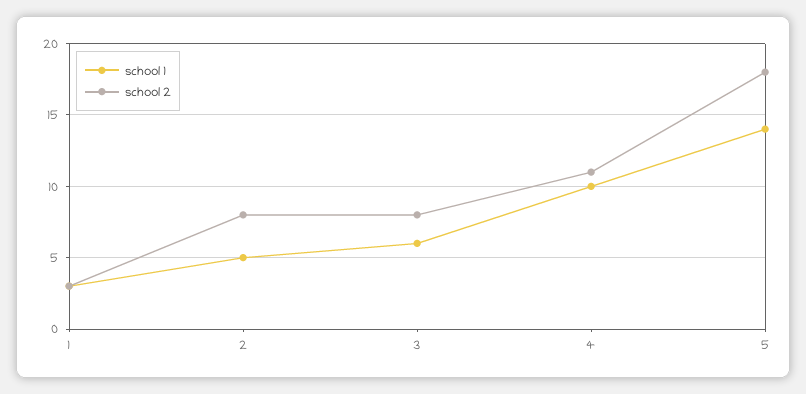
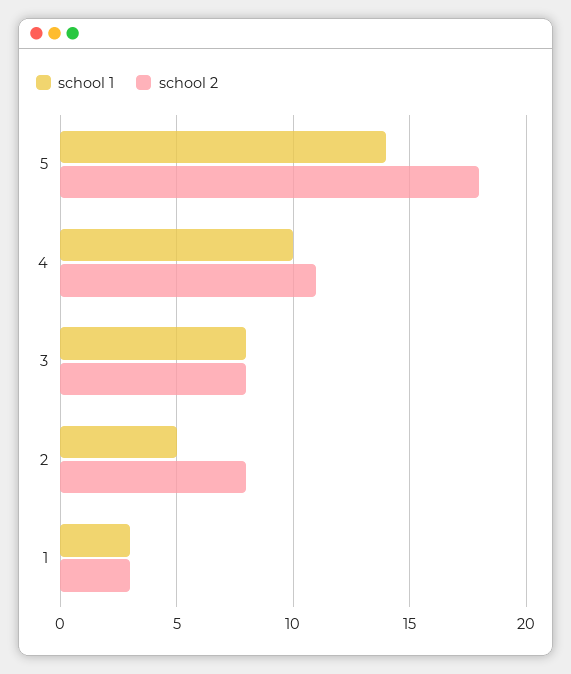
school 1, 3: 6 -> 8

